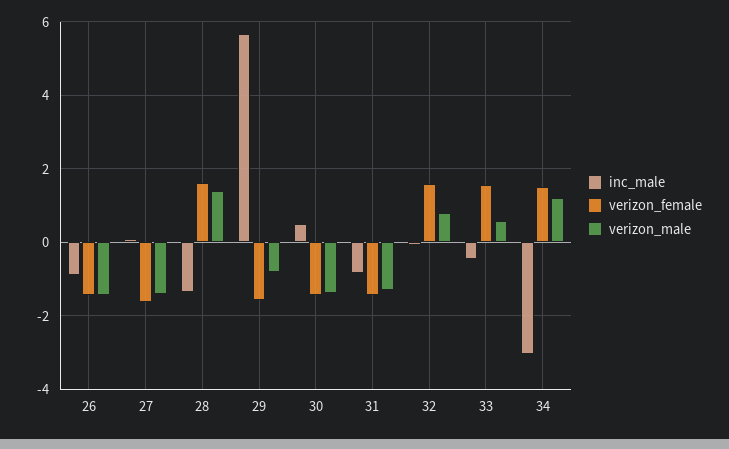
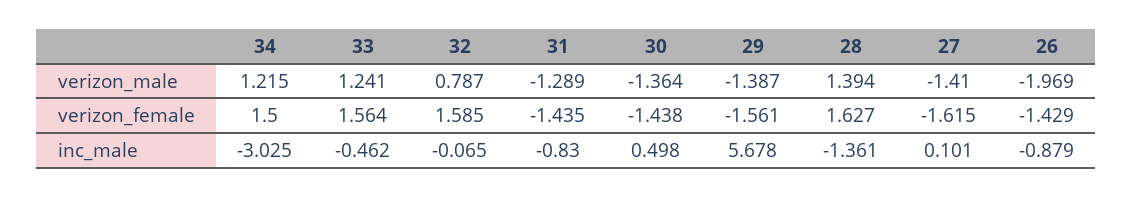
verizon_male, 26: -1.4 -> -1.969
verizon_male, 29: -0.8 -> -1.387
verizon_male, 33: 0.6 -> 1.241

